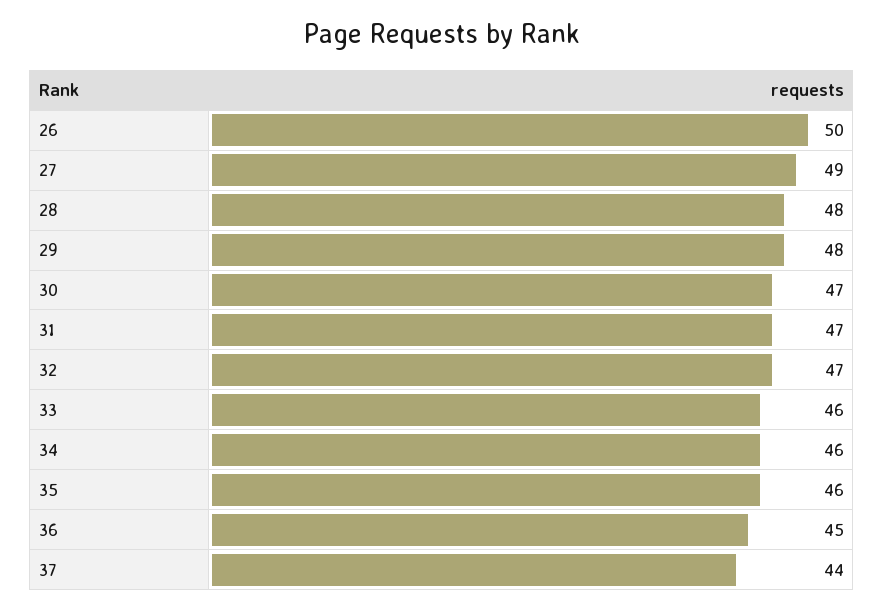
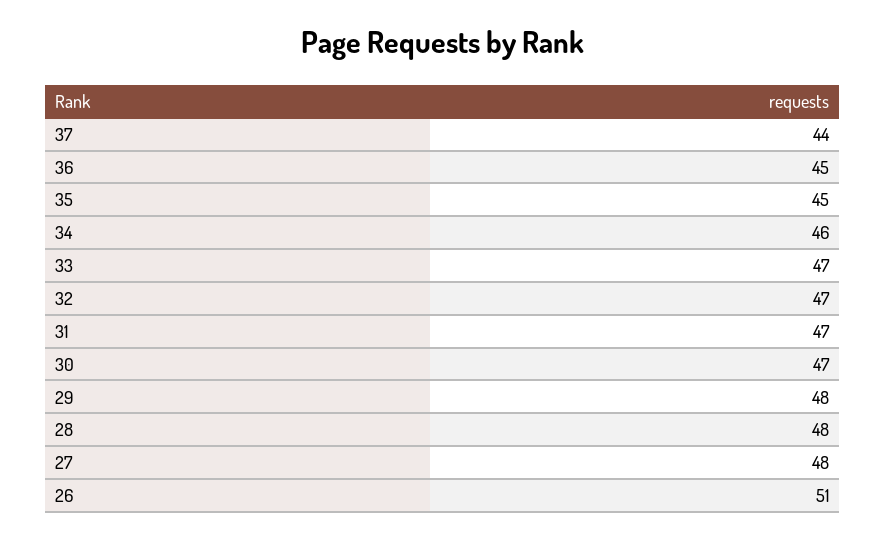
26: 50 -> 51
27: 49 -> 48
33: 46 -> 47
35: 46 -> 45

